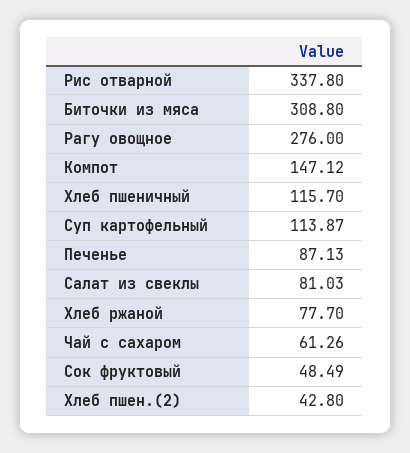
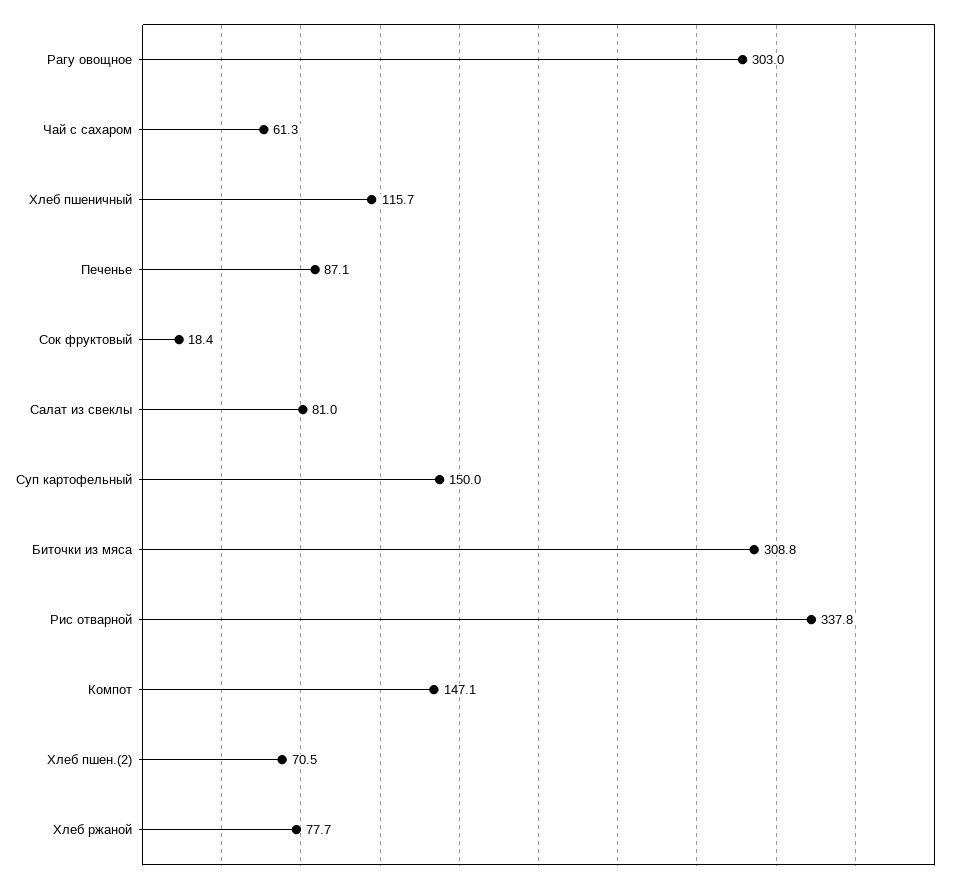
Рагу овощное: 276 -> 303
Суп картофельный: 113.87 -> 150
Сок фруктовый: 48.49 -> 18.4
Хлеб пшен.(2): 42.8 -> 70.5

